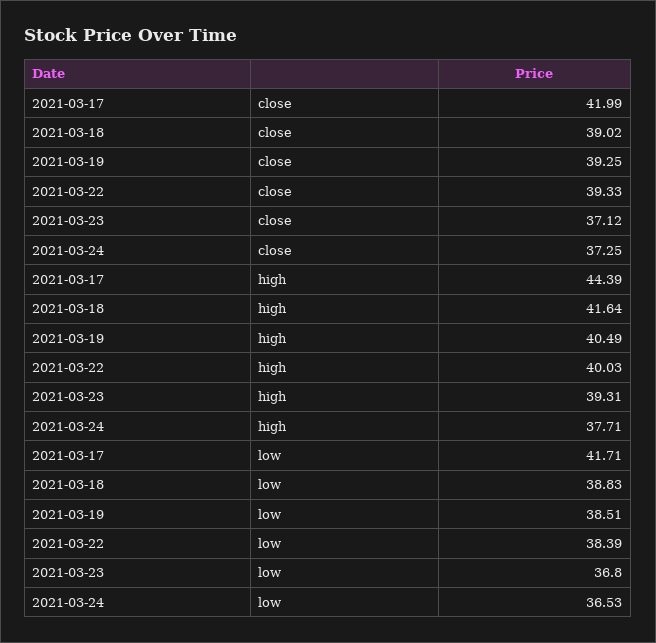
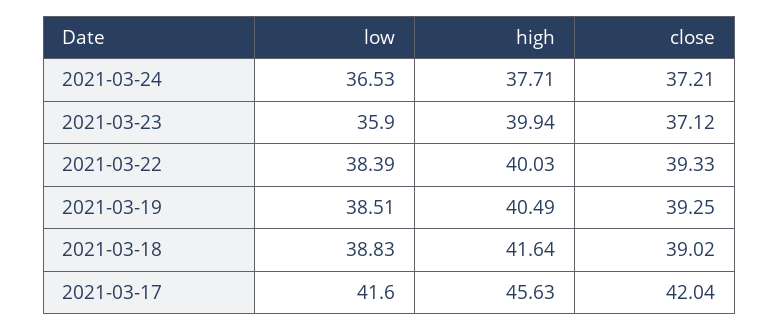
2021-03-17, close: 41.99 -> 42.04
2021-03-24, close: 37.25 -> 37.21
2021-03-17, high: 44.39 -> 45.63
2021-03-23, high: 39.31 -> 39.94
2021-03-17, low: 41.71 -> 41.6
2021-03-23, low: 36.8 -> 35.9

